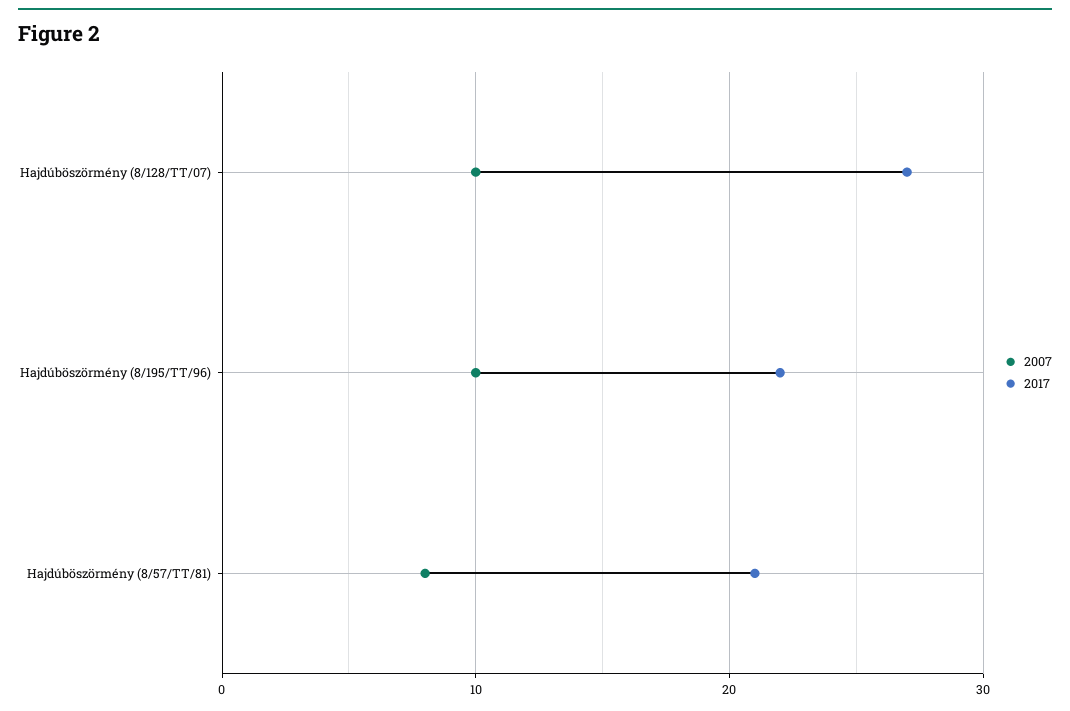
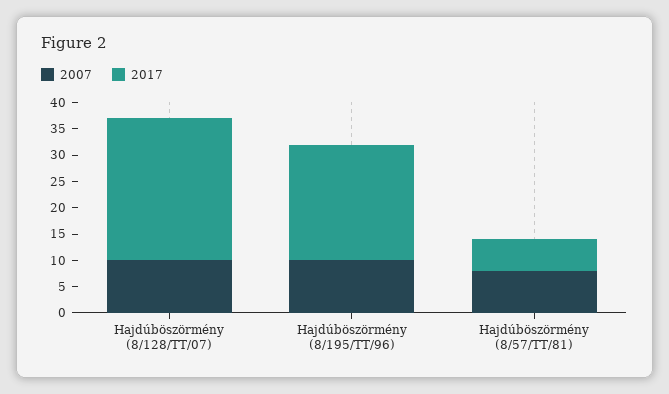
2017, Hajdúböszörmény (8/57/TT/81): 21 -> 5

